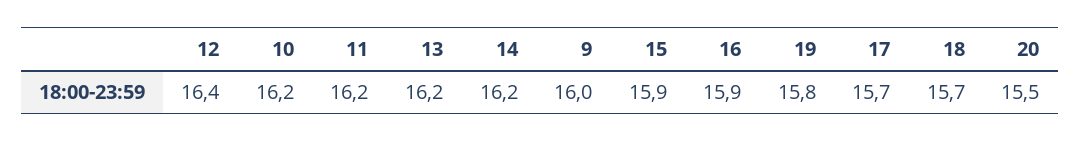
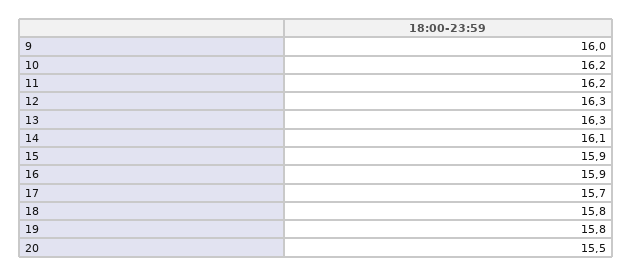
12: 16.4 -> 16.3
13: 16.2 -> 16.3
14: 16.2 -> 16.1
18: 15.7 -> 15.8

